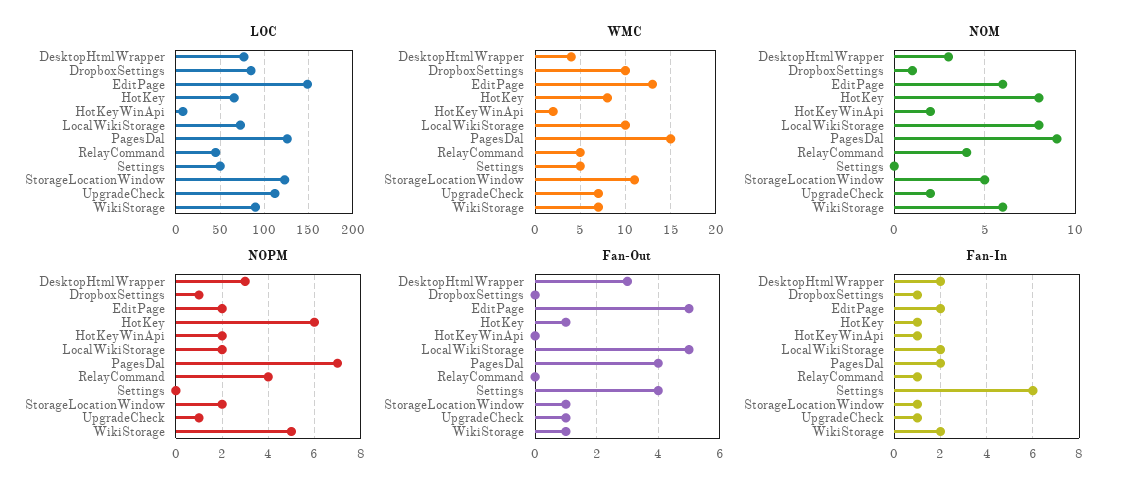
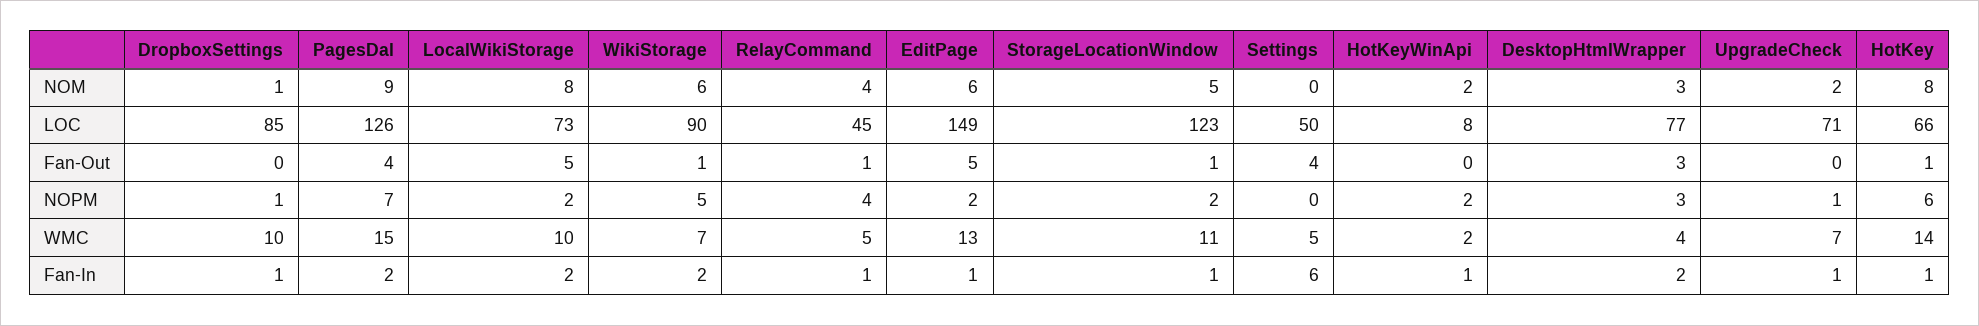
LOC, UpgradeCheck: 110 -> 71
WMC, HotKey: 8 -> 14
Fan-Out, RelayCommand: 0 -> 1
Fan-Out, UpgradeCheck: 1 -> 0
Fan-In, EditPage: 2 -> 1

